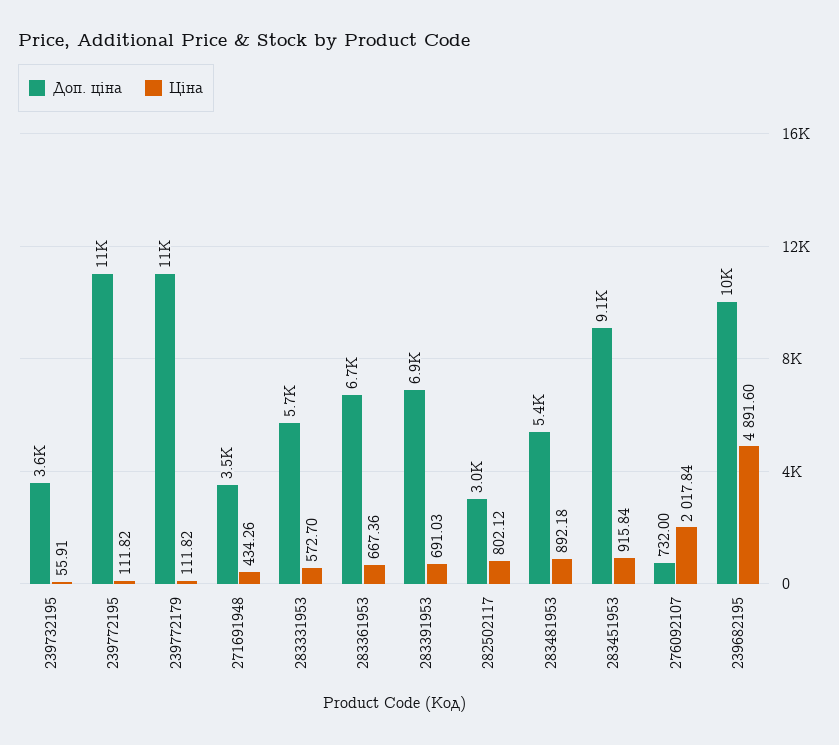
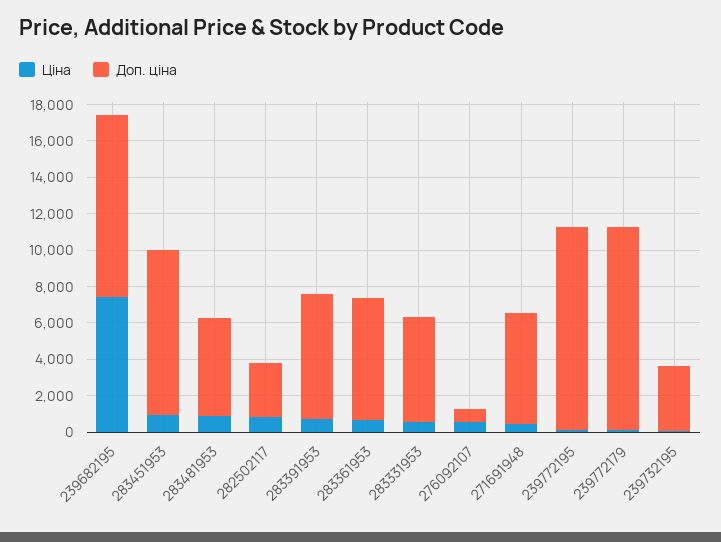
Доп. ціна, 271691948: 3500 -> 6000
Ціна, 276092107: 2017.84 -> 500
Ціна, 239682195: 4891.6 -> 7500

